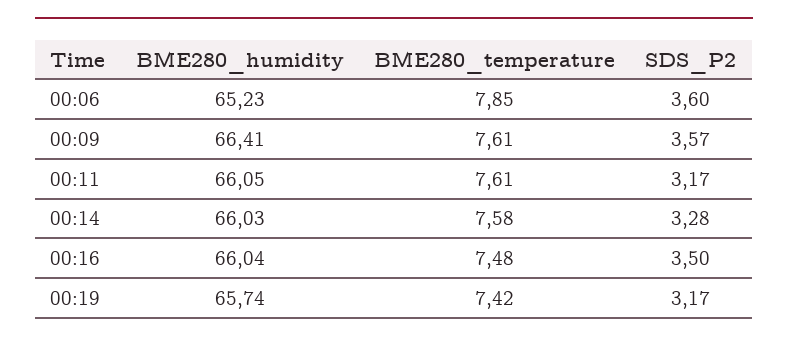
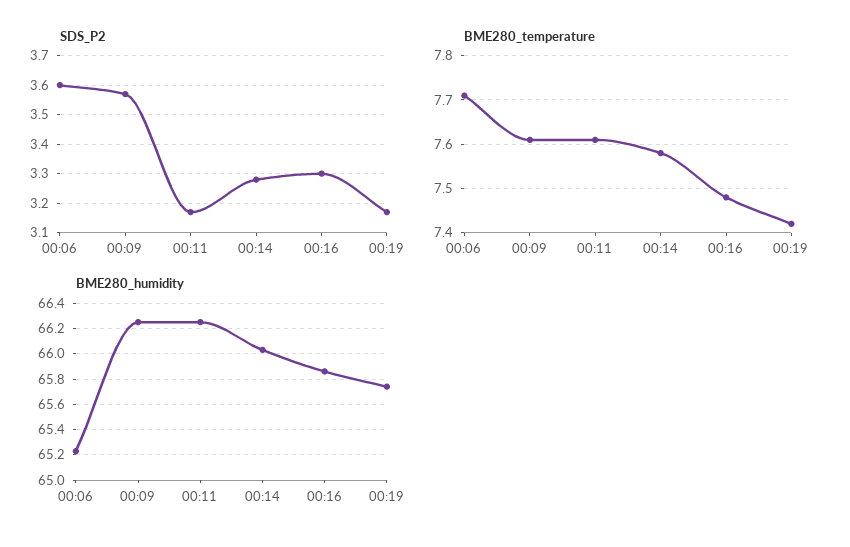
BME280_temperature, 00:06: 7.85 -> 7.7
BME280_humidity, 00:09: 66.41 -> 66.25
BME280_humidity, 00:11: 66.05 -> 66.25
BME280_humidity, 00:16: 66.04 -> 65.85
SDS_P2, 00:16: 3.5 -> 3.3

